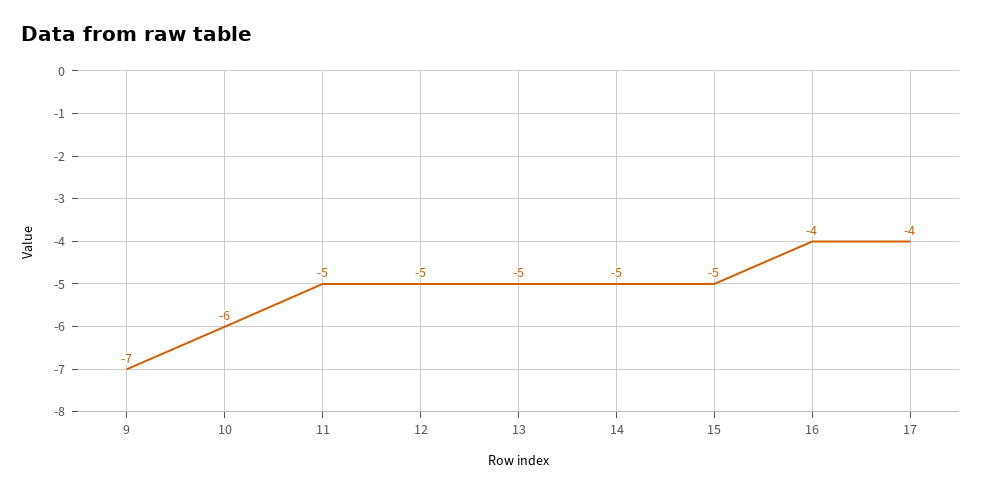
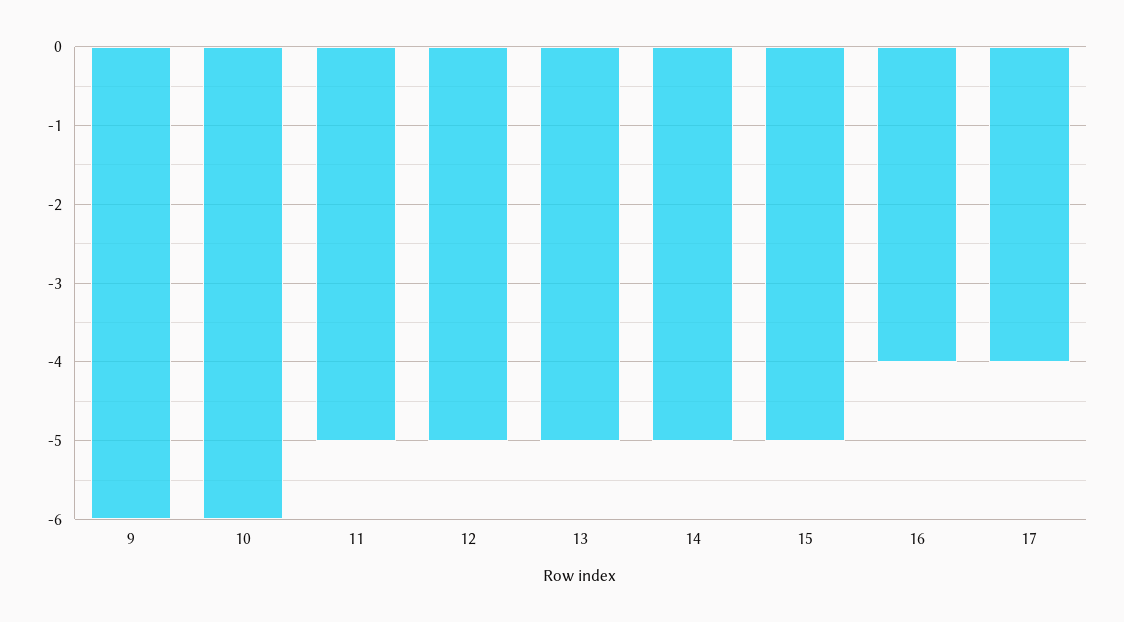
9: -7 -> -6

